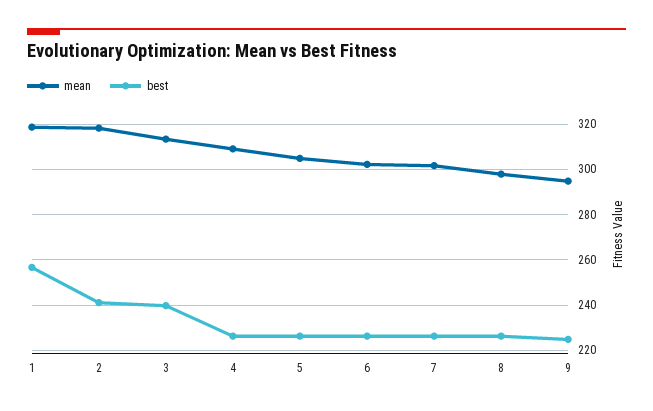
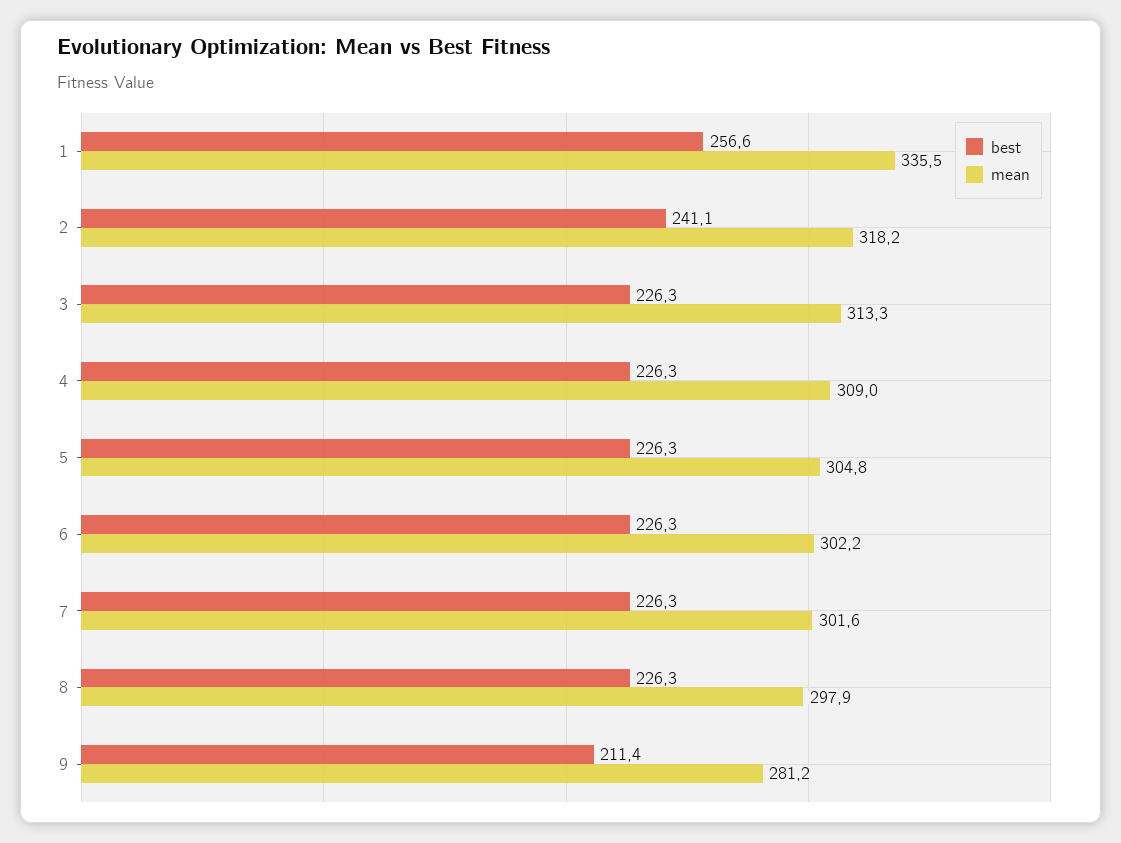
mean, 1: 320 -> 335.5
best, 3: 240 -> 226.3
mean, 9: 295 -> 281.2
best, 9: 225 -> 211.4

